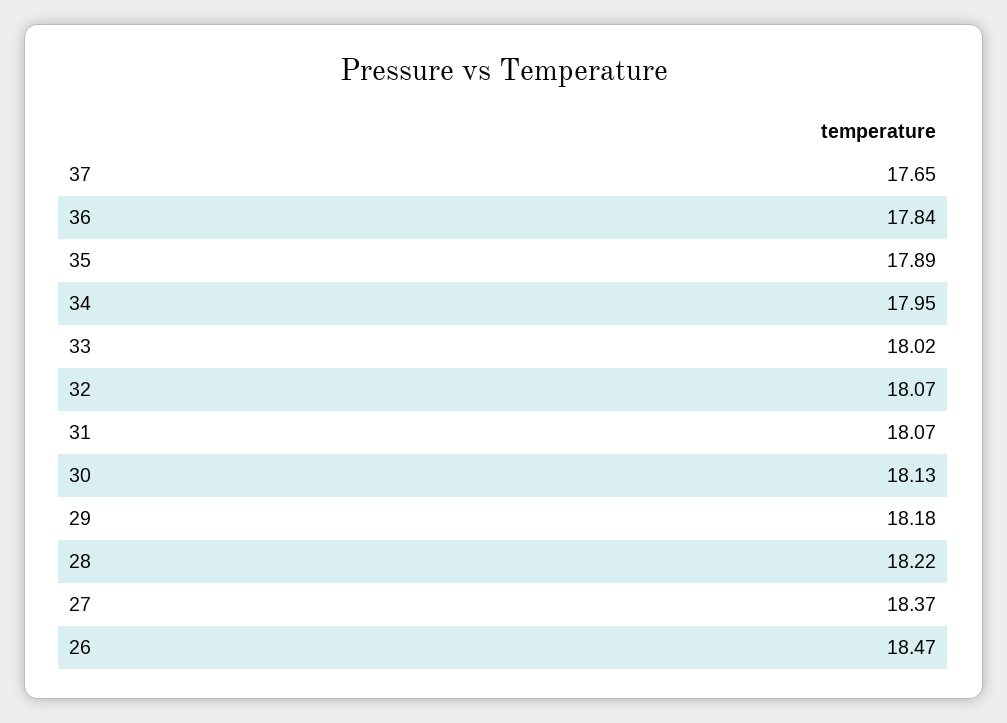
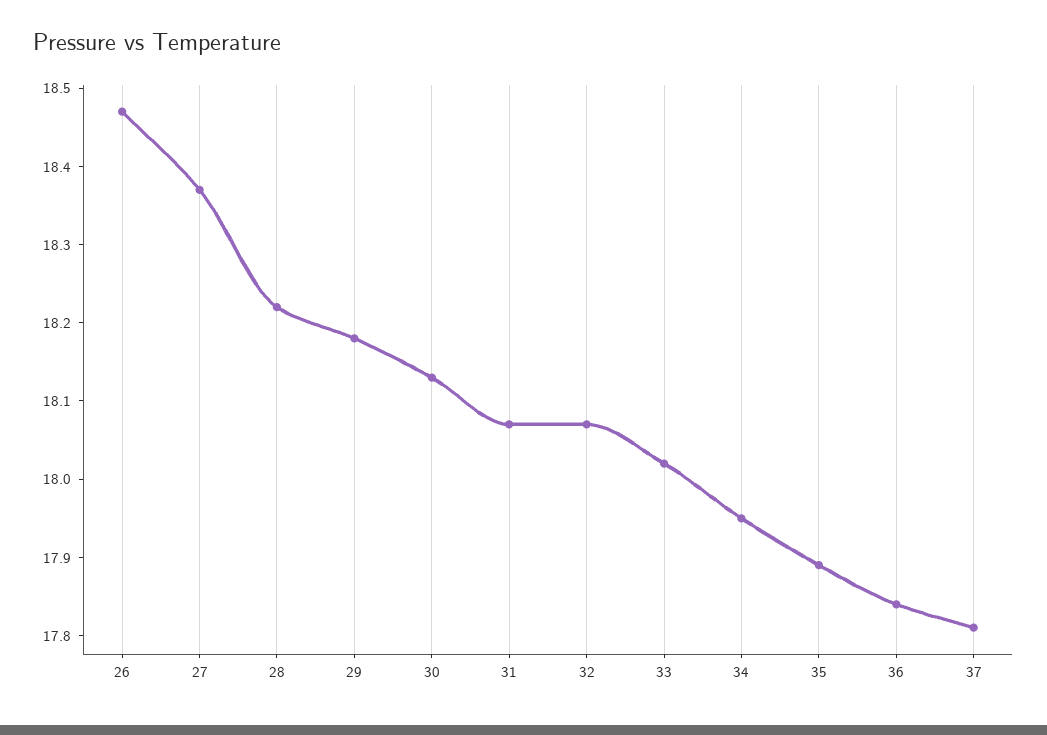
37: 17.65 -> 17.8

